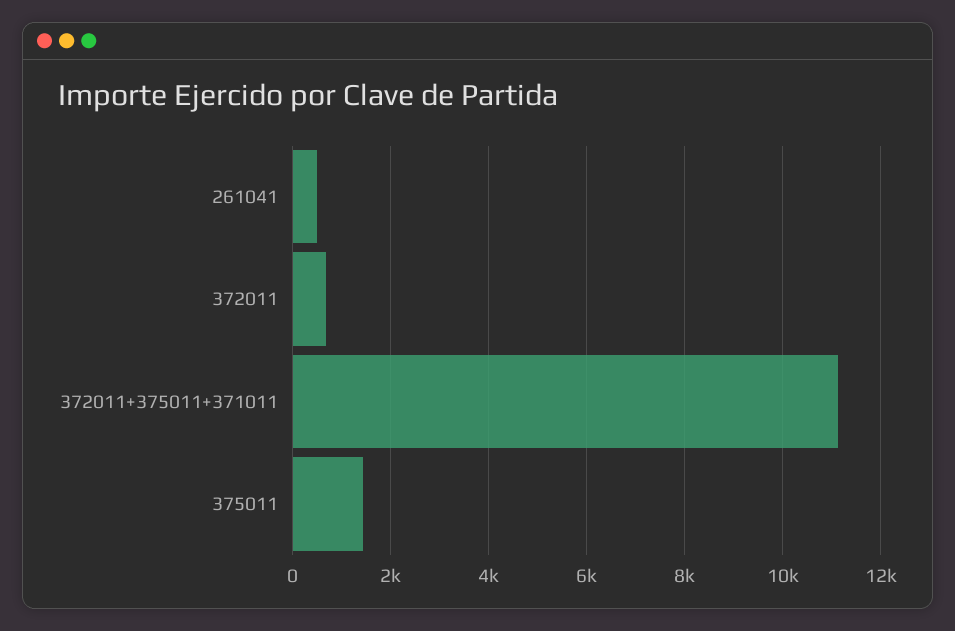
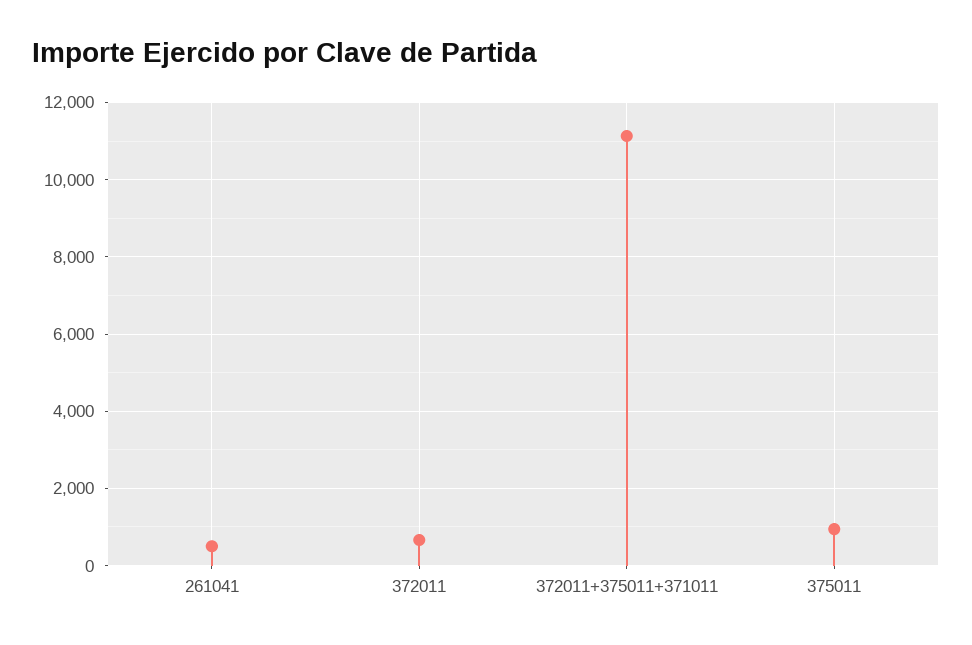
375011: 1400 -> 1000

